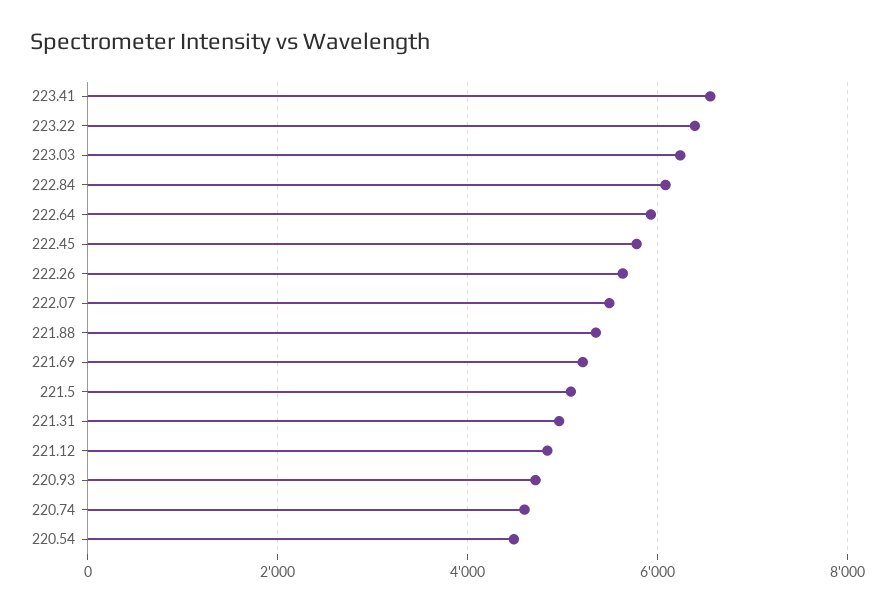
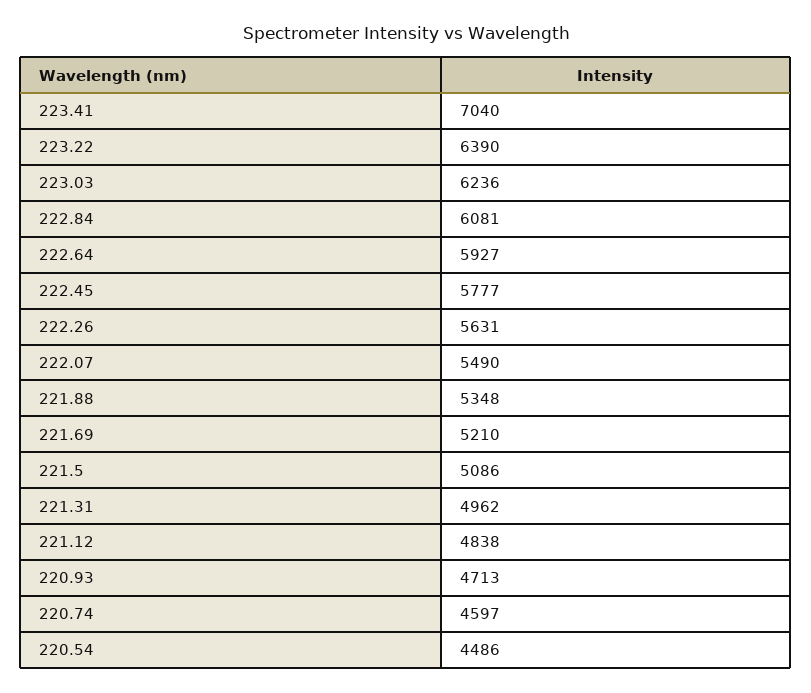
223.41: 6600 -> 7040

